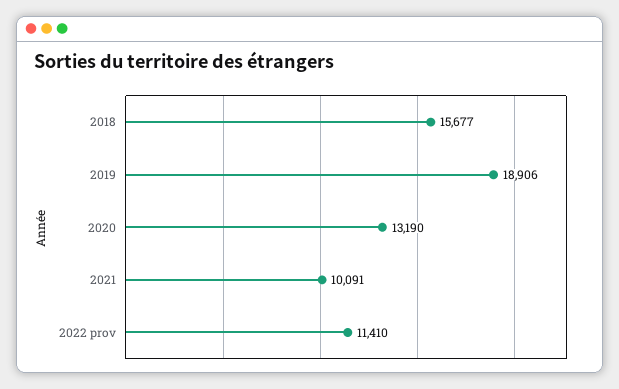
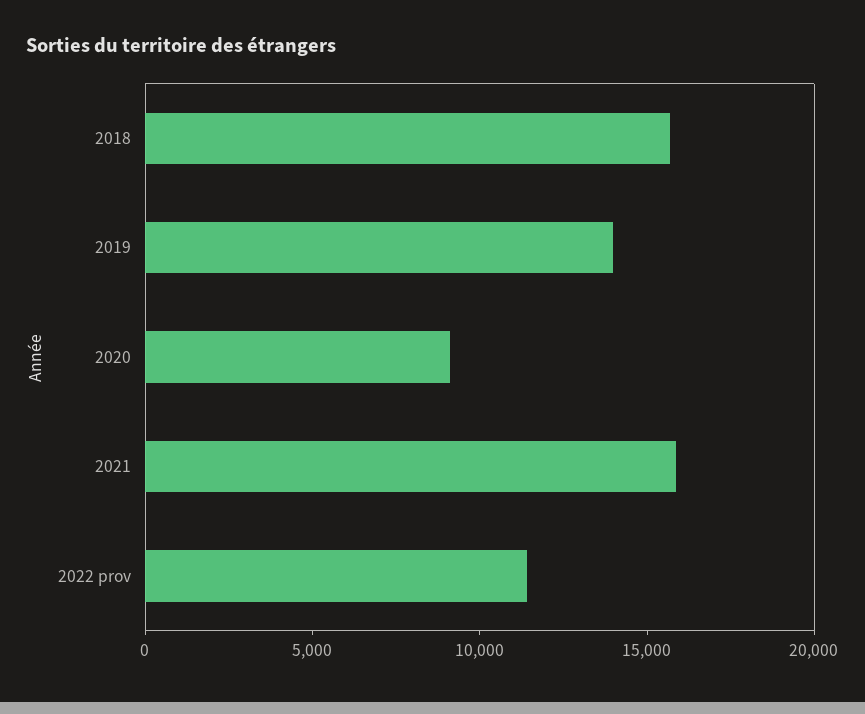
2019: 18906 -> 14000
2020: 13190 -> 9000
2021: 10091 -> 16000

